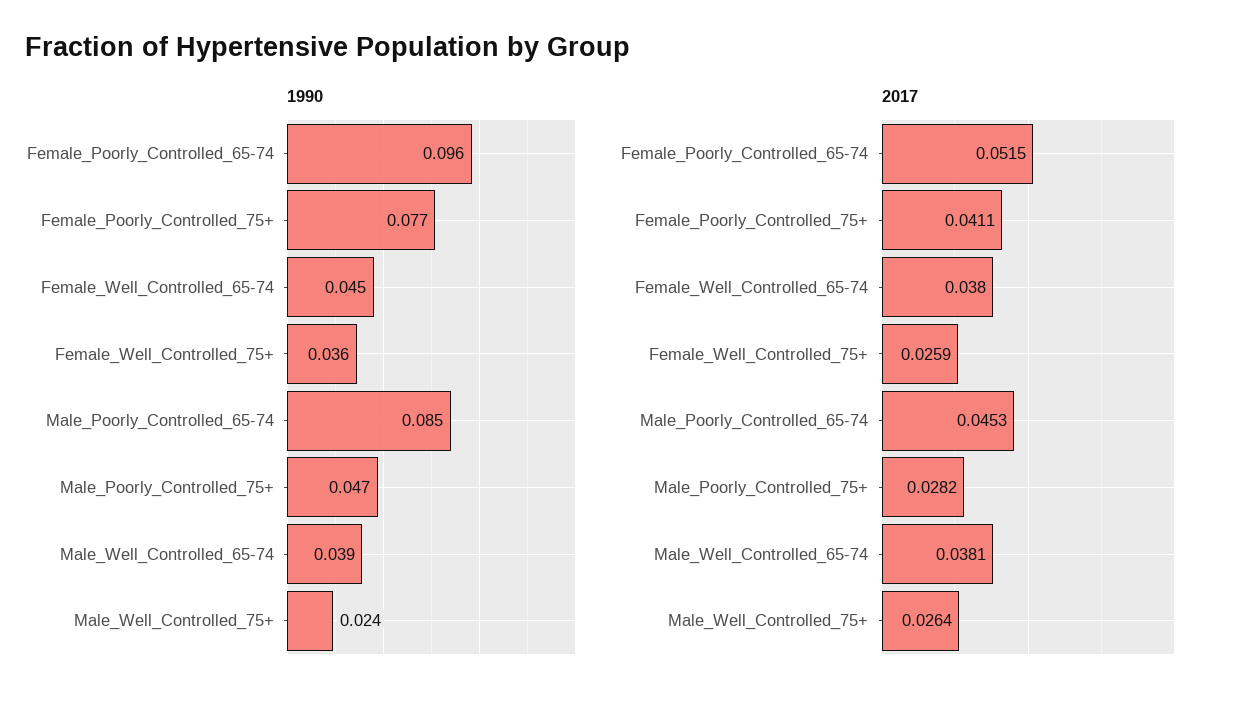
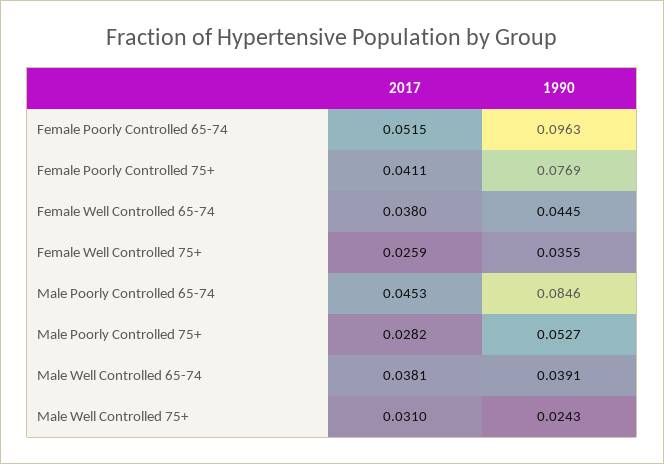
1990, Male_Poorly_Controlled_75+: 0.047 -> 0.0527
2017, Male_Well_Controlled_75+: 0.0264 -> 0.031

